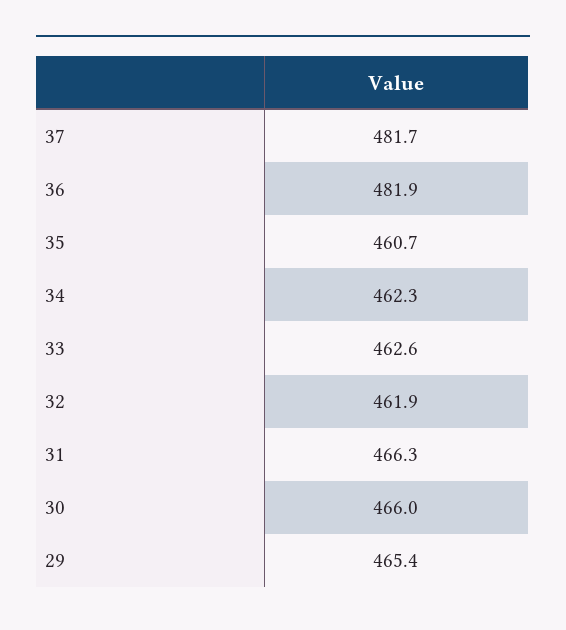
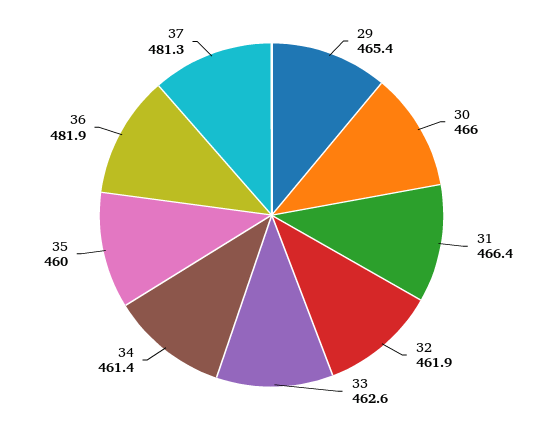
37: 481.7 -> 481.3
35: 460.7 -> 460
34: 462.3 -> 461.4
31: 466.3 -> 466.4

